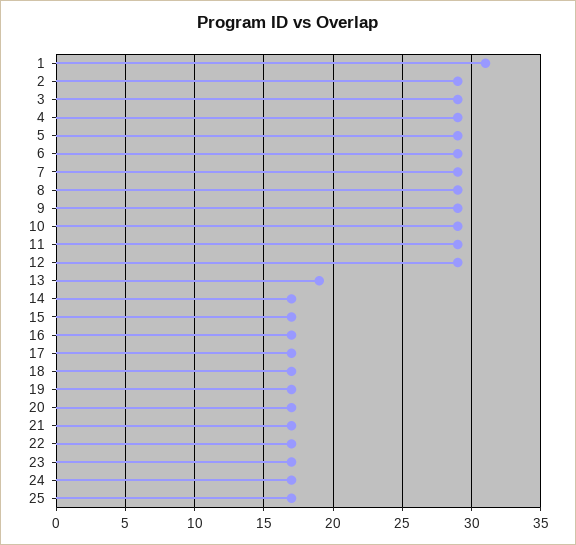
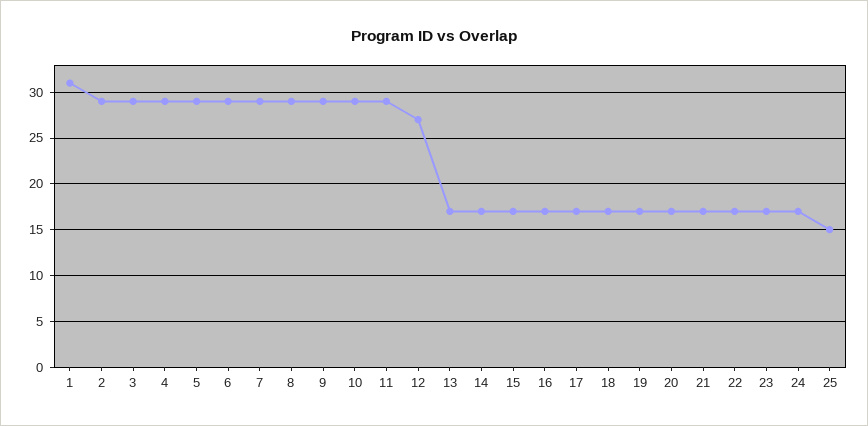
12: 29 -> 27
13: 19 -> 17
25: 17 -> 15

